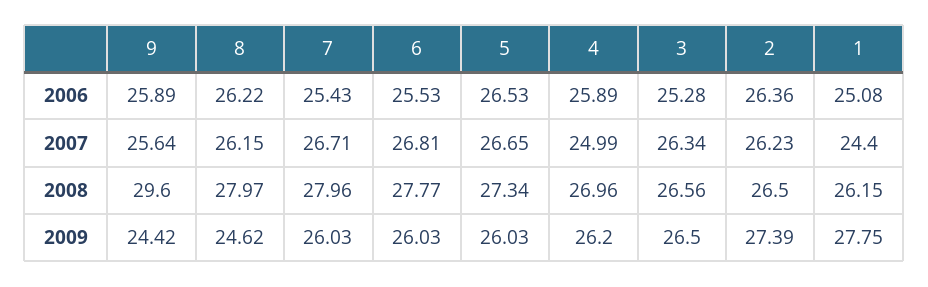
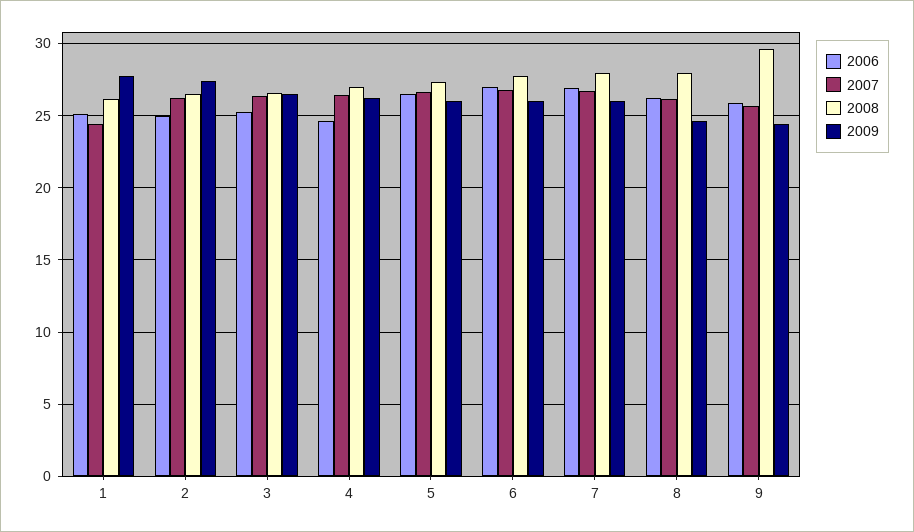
2006, 7: 25.43 -> 27
2006, 6: 25.53 -> 27
2006, 4: 25.89 -> 24.5
2006, 2: 26.36 -> 25
2007, 4: 24.99 -> 26.5

